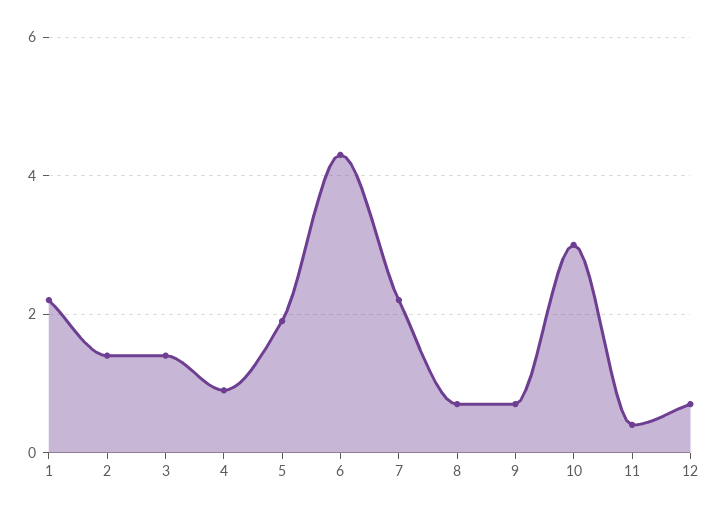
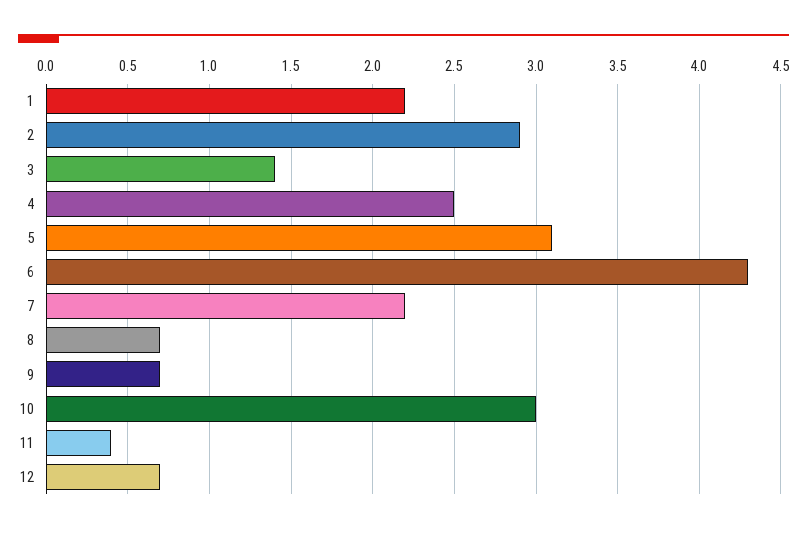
2: 1.5 -> 2.9
4: 1 -> 2.5
5: 2 -> 3.1

